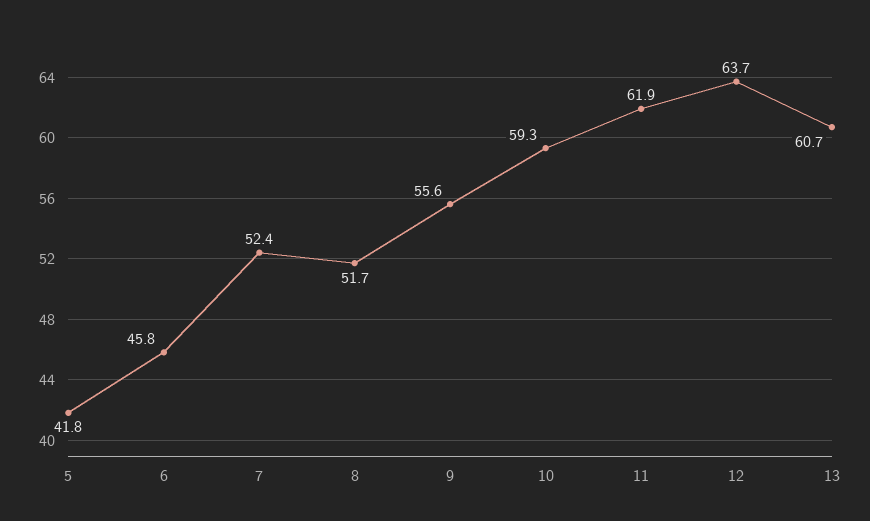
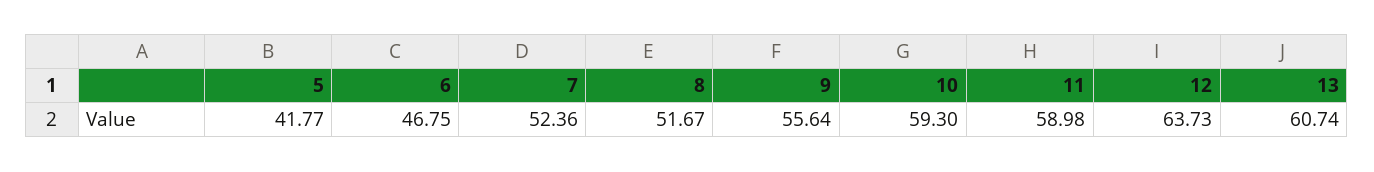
6: 45.8 -> 46.75
11: 61.9 -> 58.98

